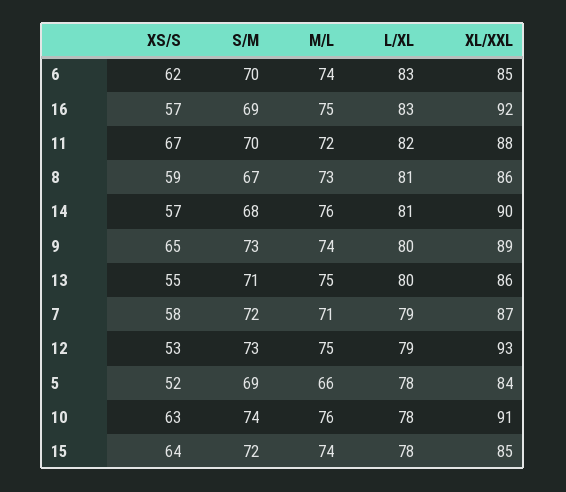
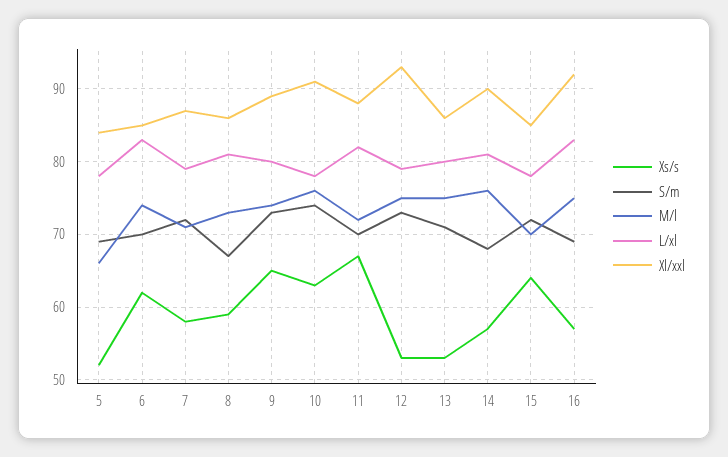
XS/S, 13: 55 -> 53
M/L, 15: 74 -> 70

